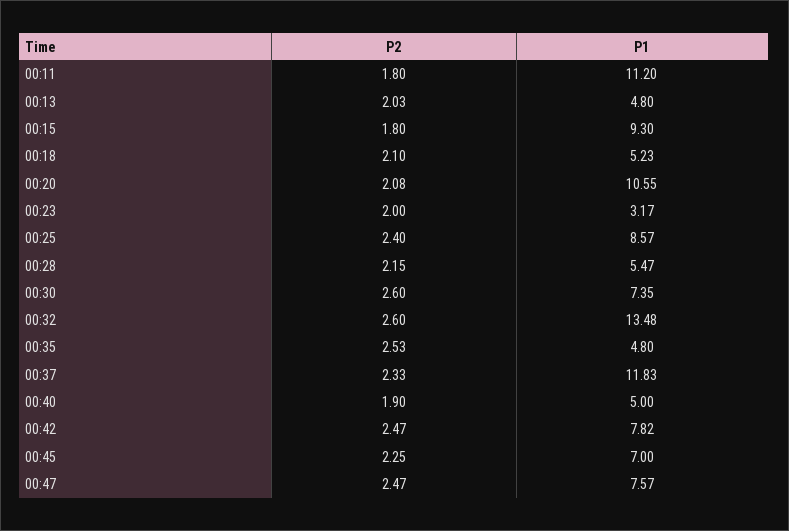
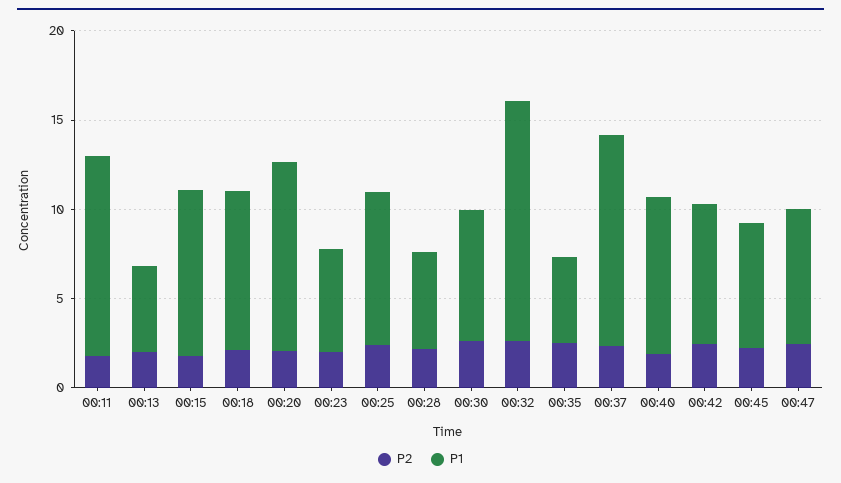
P1, 00:18: 5.23 -> 9
P1, 00:23: 3.17 -> 6
P1, 00:40: 5 -> 9

